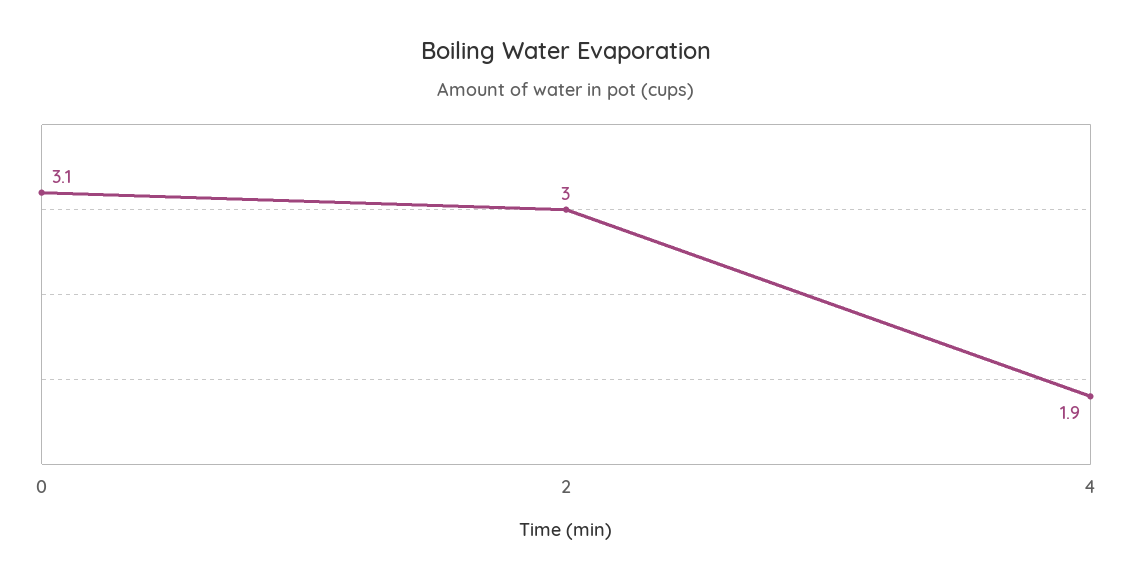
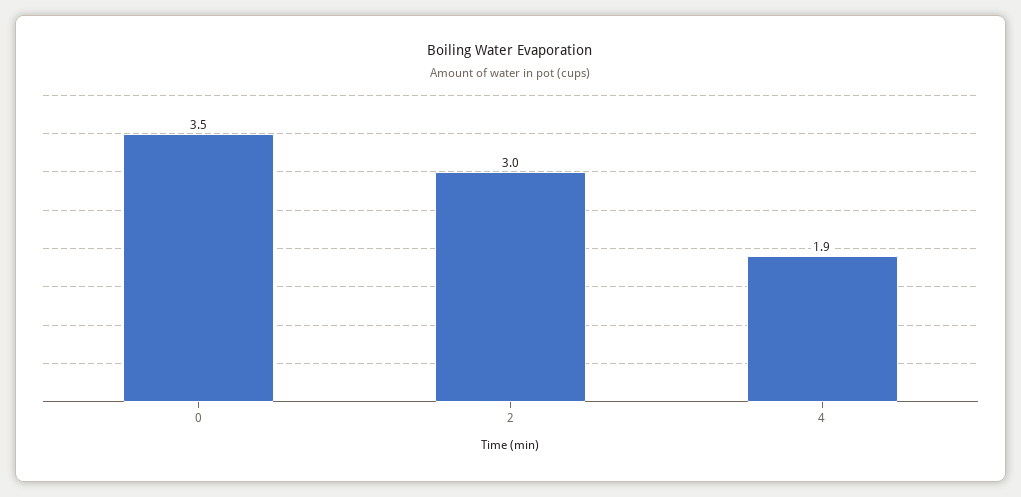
0: 3.1 -> 3.5

